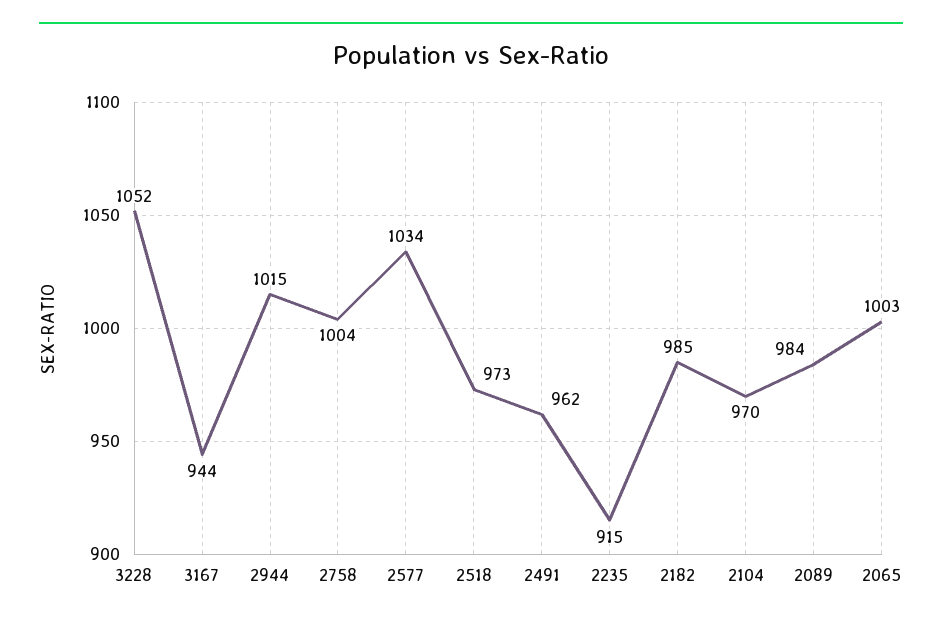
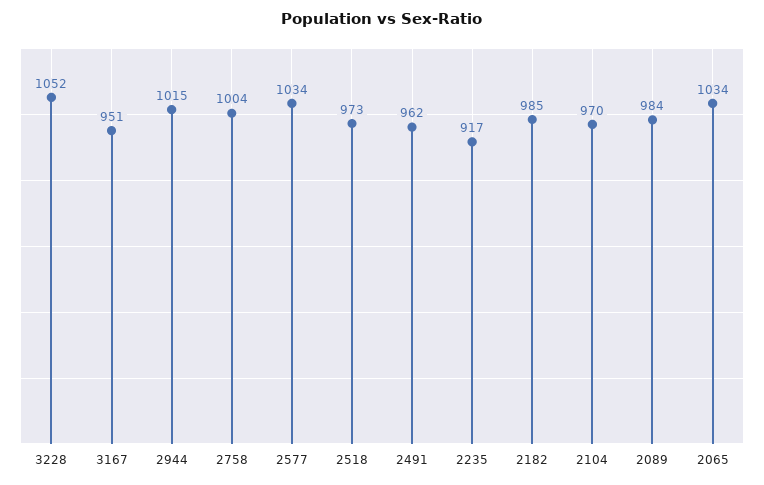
3167: 944 -> 951
2235: 915 -> 917
2065: 1003 -> 1034

